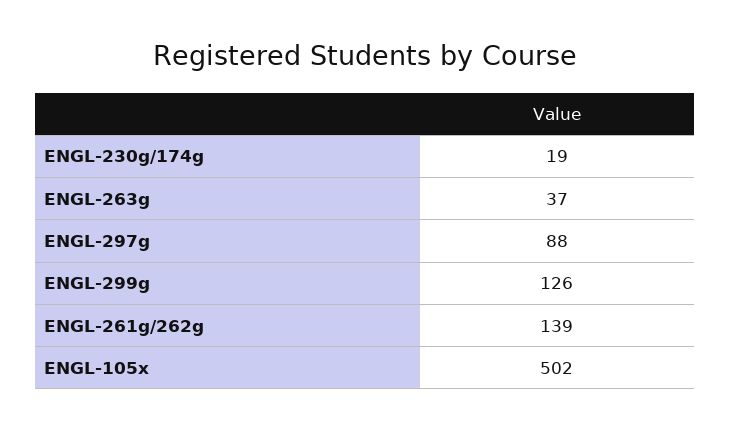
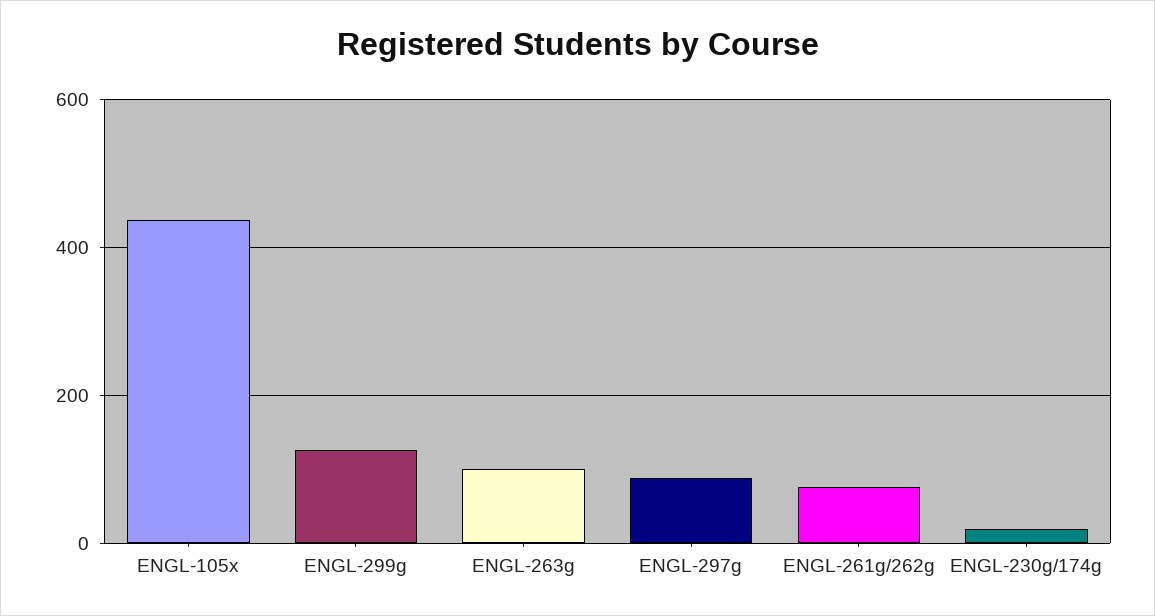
ENGL-263g: 37 -> 100
ENGL-261g/262g: 139 -> 80
ENGL-105x: 502 -> 440

